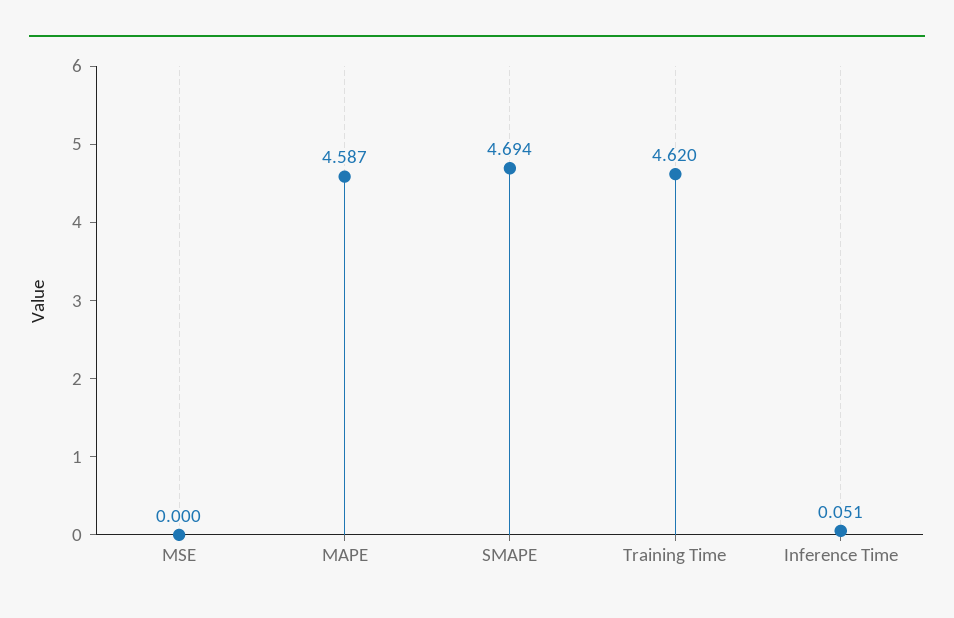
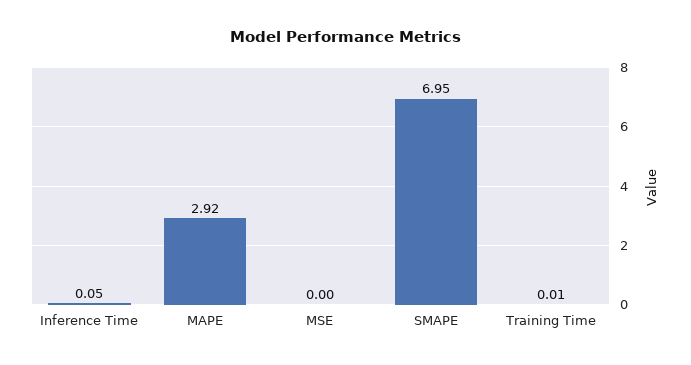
MAPE: 4.587 -> 2.92
SMAPE: 4.694 -> 6.95
Training Time: 4.62 -> 0.01

